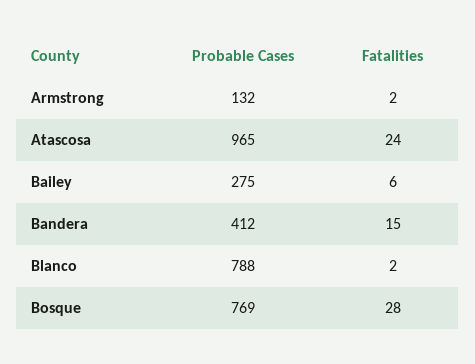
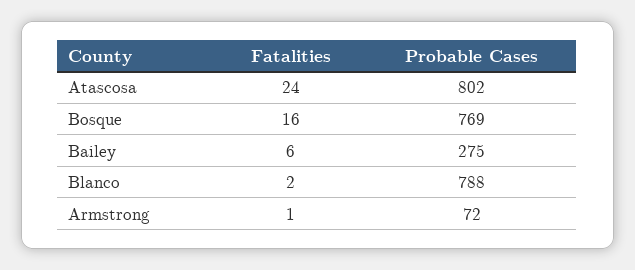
Probable Cases, Armstrong: 132 -> 72
Fatalities, Armstrong: 2 -> 1
Probable Cases, Atascosa: 965 -> 802
Probable Cases, Bandera: 412 -> none
Fatalities, Bandera: 15 -> none
Fatalities, Bosque: 28 -> 16

